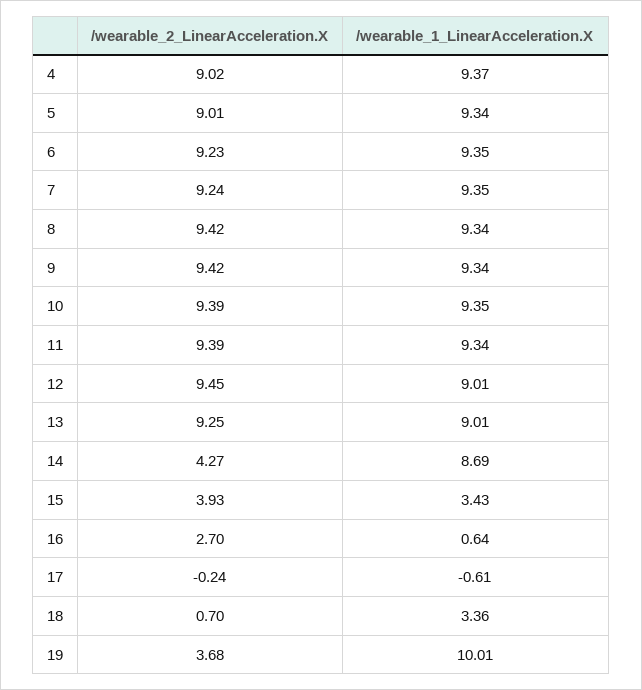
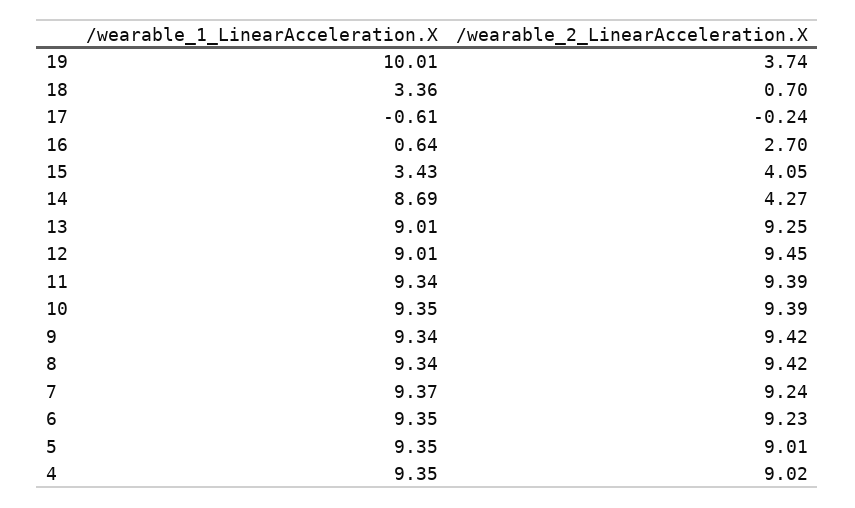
/wearable_1_LinearAcceleration.X, 4: 9.37 -> 9.35
/wearable_1_LinearAcceleration.X, 5: 9.34 -> 9.35
/wearable_1_LinearAcceleration.X, 7: 9.35 -> 9.37
/wearable_2_LinearAcceleration.X, 15: 3.93 -> 4.05
/wearable_2_LinearAcceleration.X, 19: 3.68 -> 3.74

